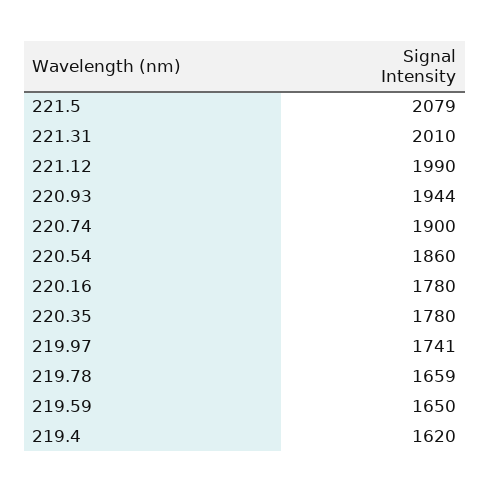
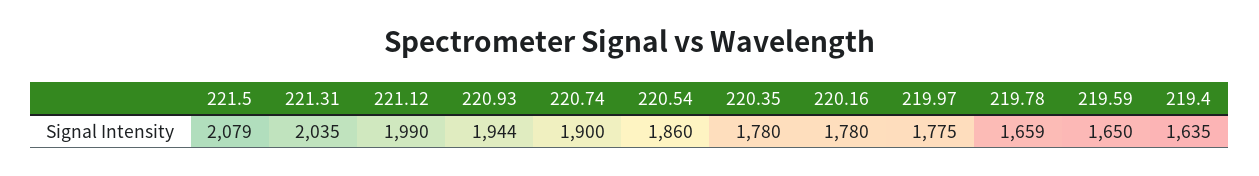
221.31: 2010 -> 2035
219.97: 1741 -> 1775
219.4: 1620 -> 1635

